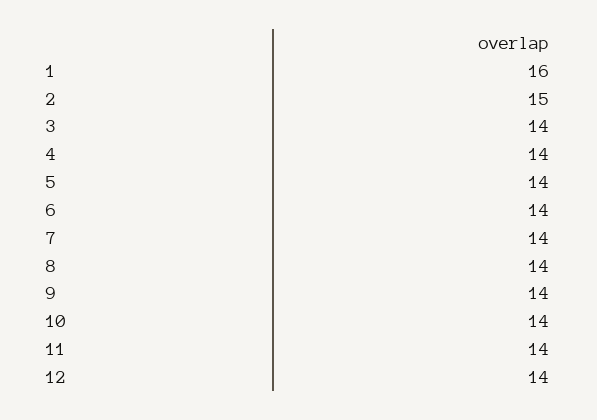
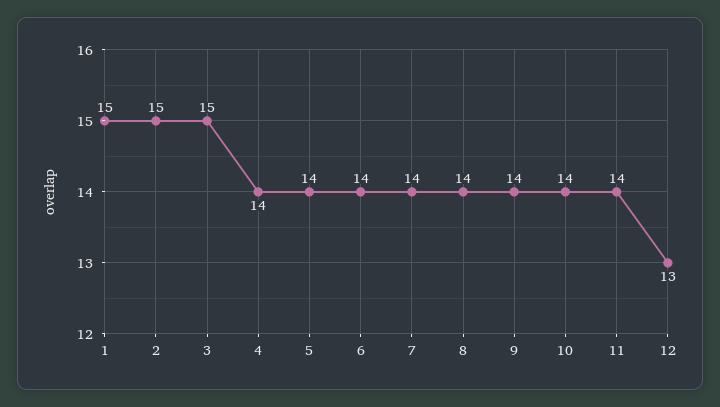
1: 16 -> 15
3: 14 -> 15
12: 14 -> 13

